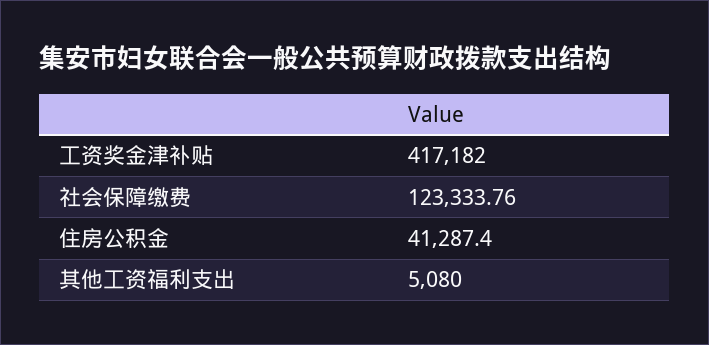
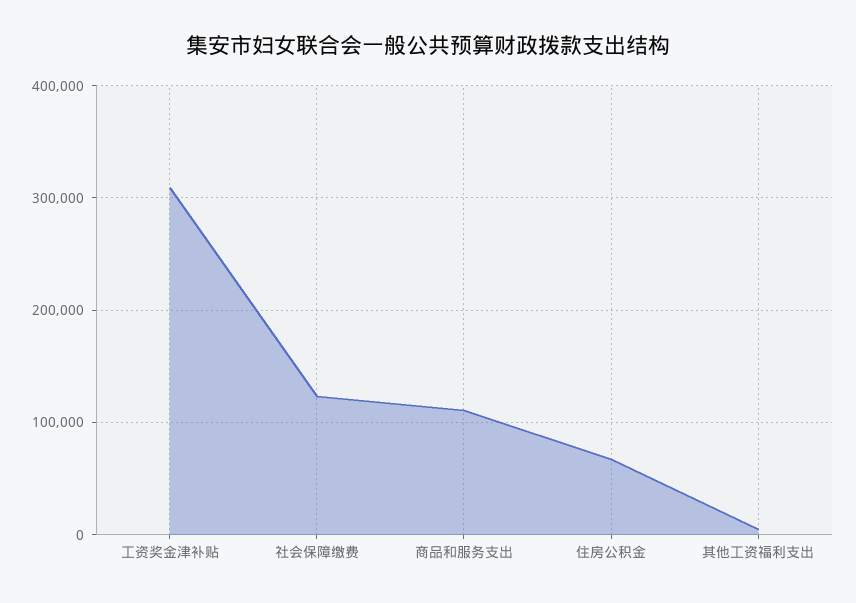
工资奖金津补贴: 417182 -> 310000
住房公积金: 41287.4 -> 70000
商品和服务支出: none -> 110000

